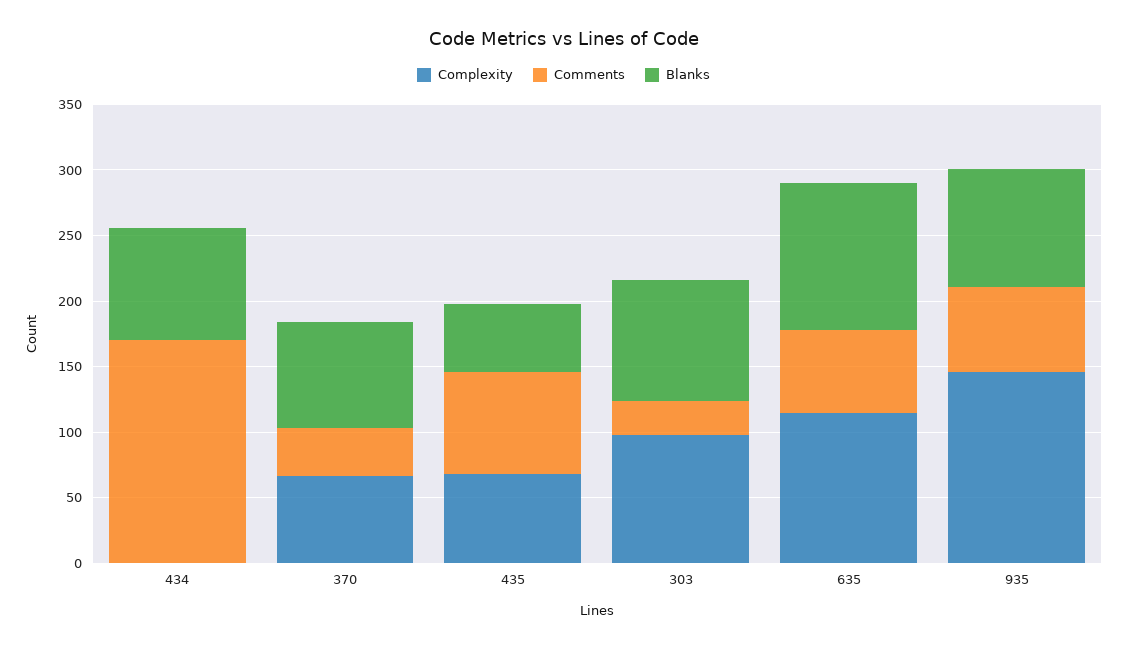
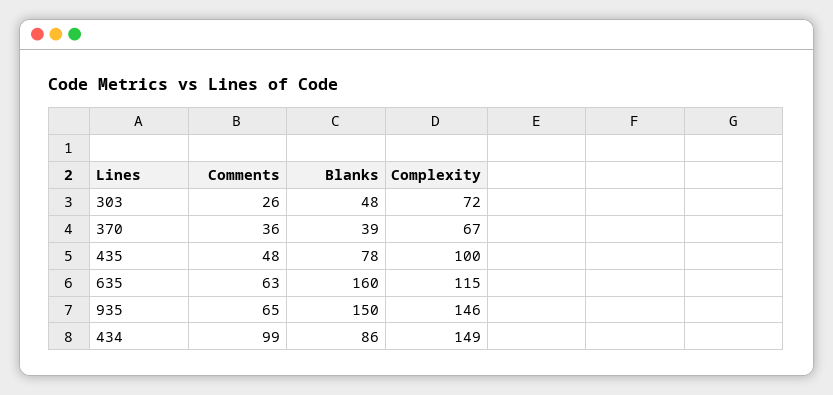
Complexity, 434: 0 -> 149
Comments, 434: 170 -> 99
Blanks, 370: 80 -> 39
Complexity, 435: 70 -> 100
Comments, 435: 80 -> 48
Blanks, 435: 50 -> 78
Complexity, 303: 100 -> 72
Blanks, 303: 90 -> 48
Blanks, 635: 110 -> 160
Blanks, 935: 90 -> 150

